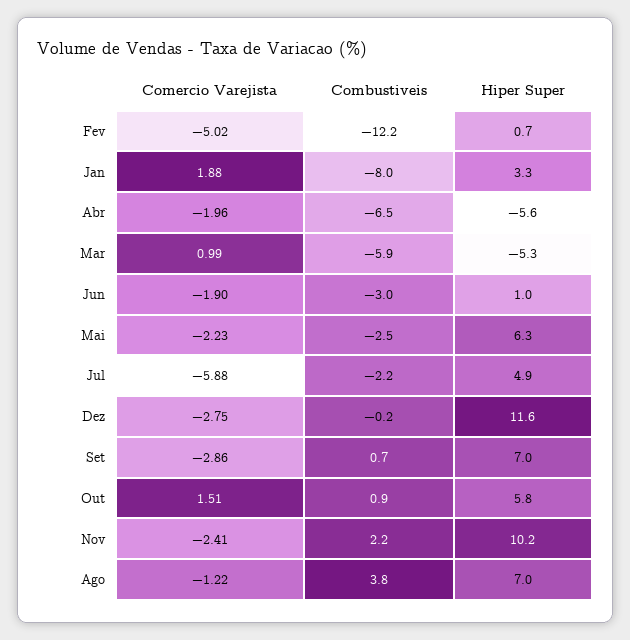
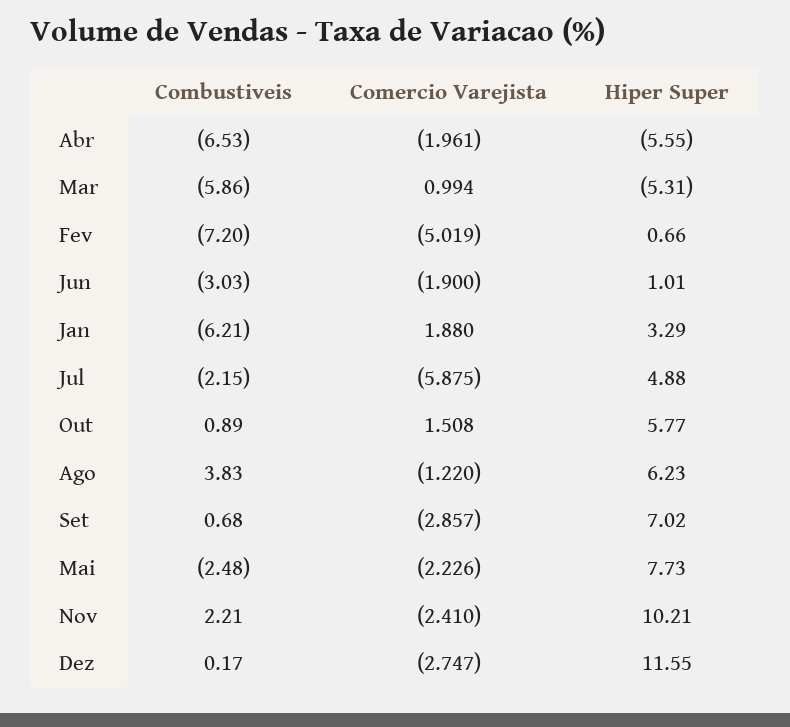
Combustiveis, Fev: -12.2 -> -7.2
Combustiveis, Jan: -8 -> -6.21
Hiper Super, Mai: 6.3 -> 7.73
Combustiveis, Dez: -0.2 -> 0.17
Hiper Super, Ago: 7 -> 6.23

